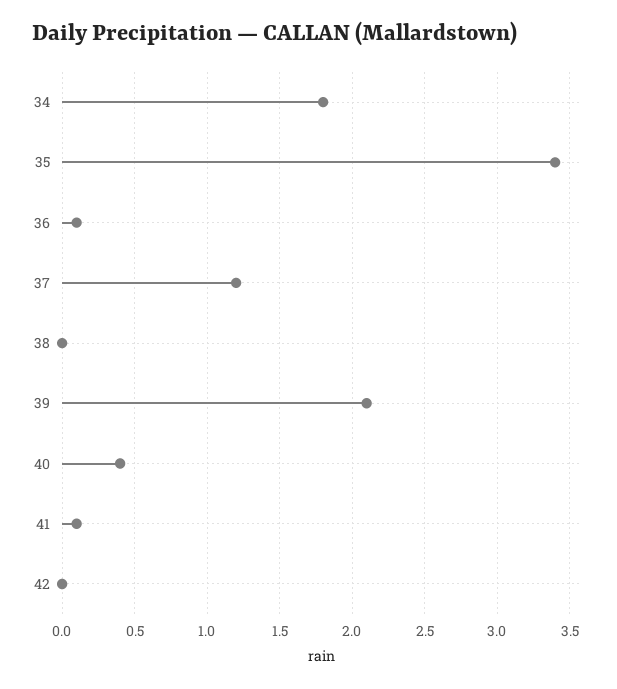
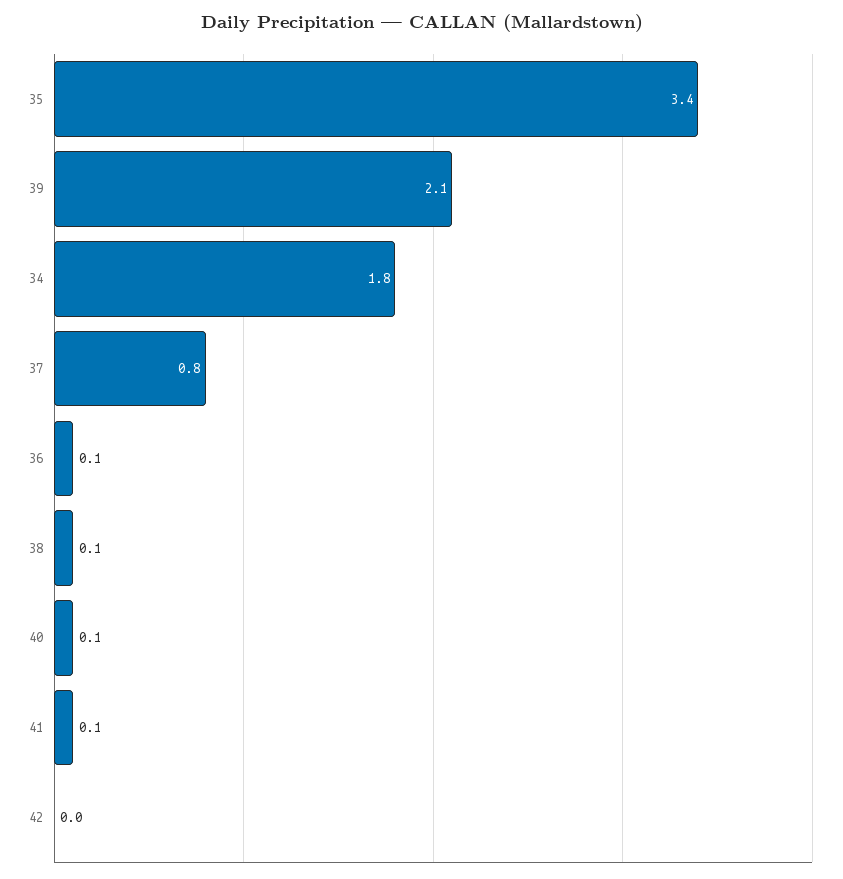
37: 1.2 -> 0.8
38: 0 -> 0.1
40: 0.4 -> 0.1

